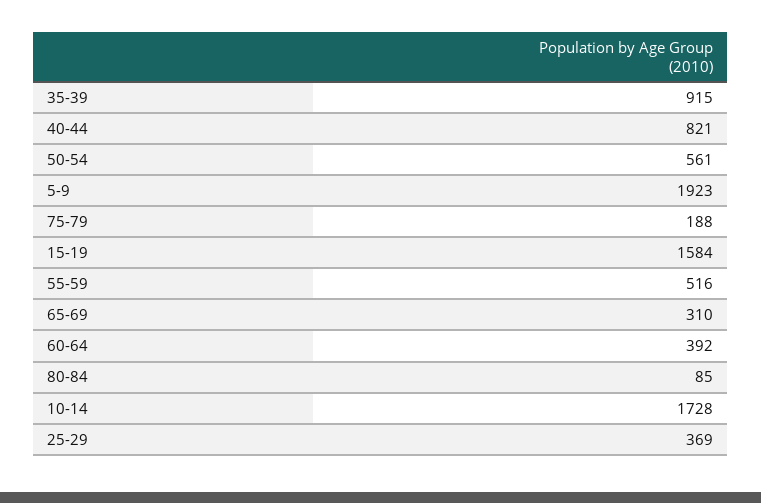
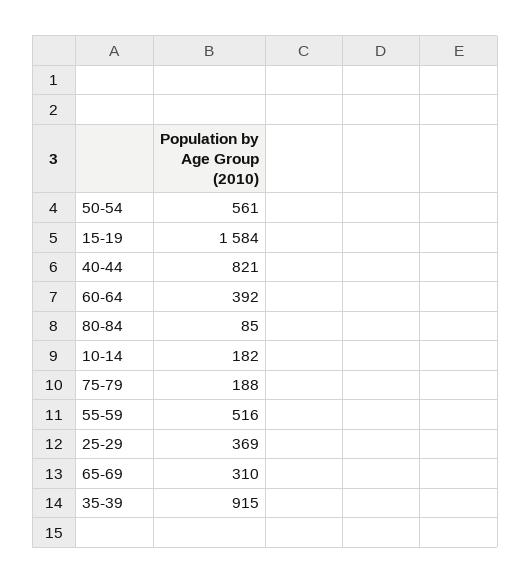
5-9: 1923 -> none
10-14: 1728 -> 182

